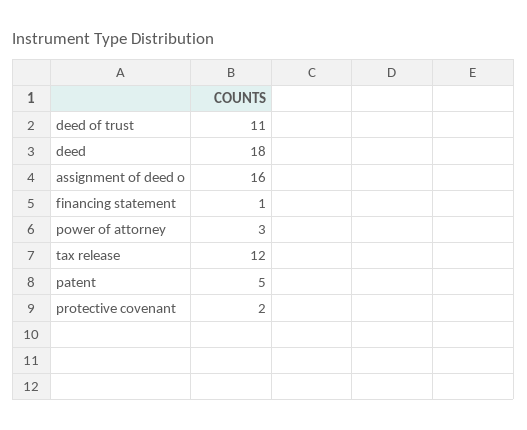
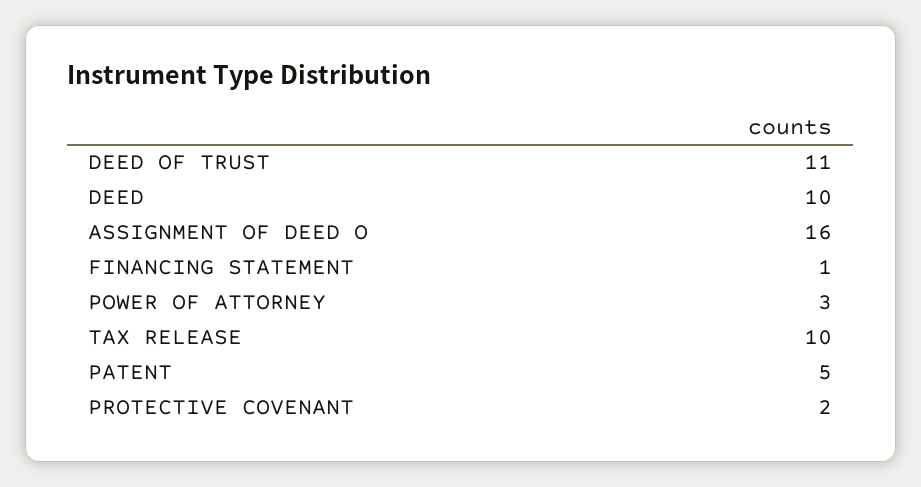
deed: 18 -> 10
tax release: 12 -> 10

